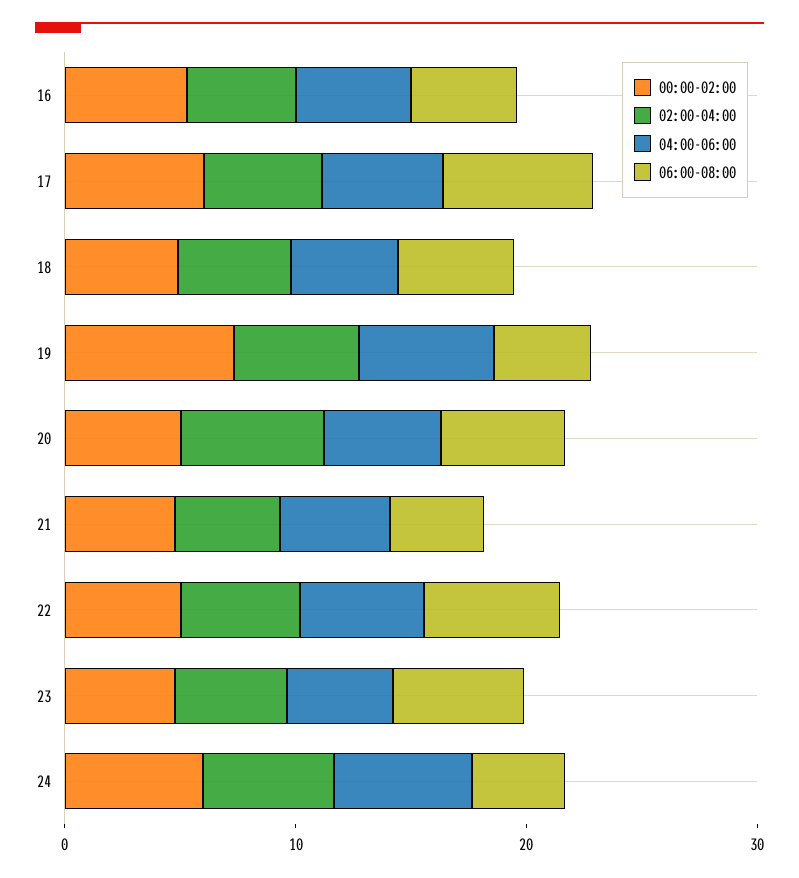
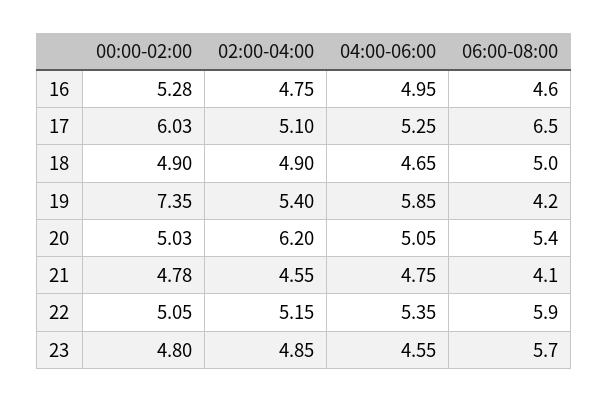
00:00-02:00, 24: 6 -> none
02:00-04:00, 24: 6 -> none
04:00-06:00, 24: 6 -> none
06:00-08:00, 24: 4 -> none

